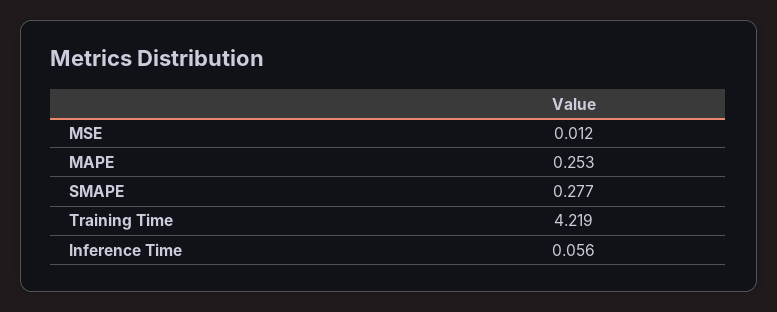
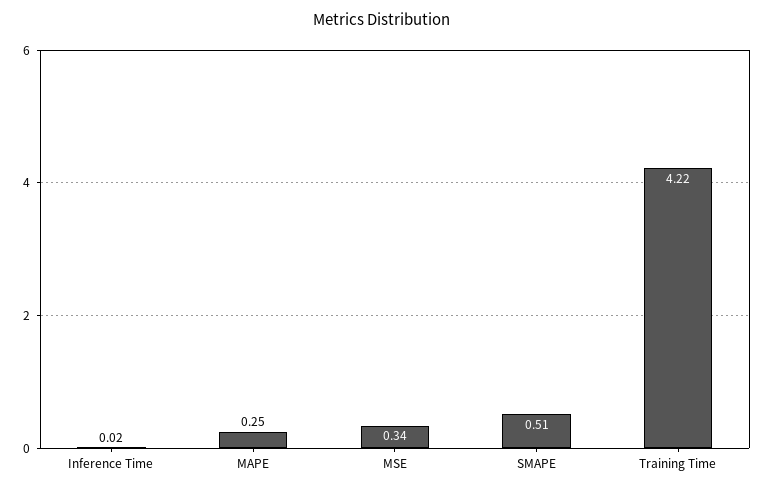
MSE: 0.012 -> 0.34
SMAPE: 0.277 -> 0.51
Inference Time: 0.056 -> 0.02

